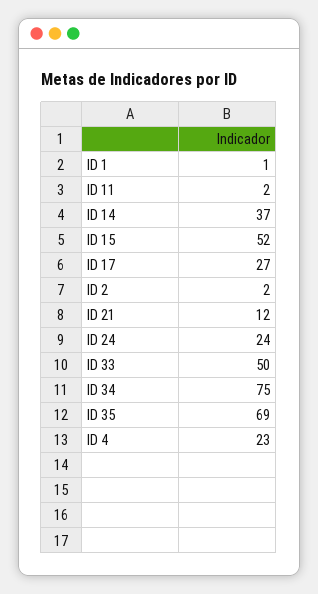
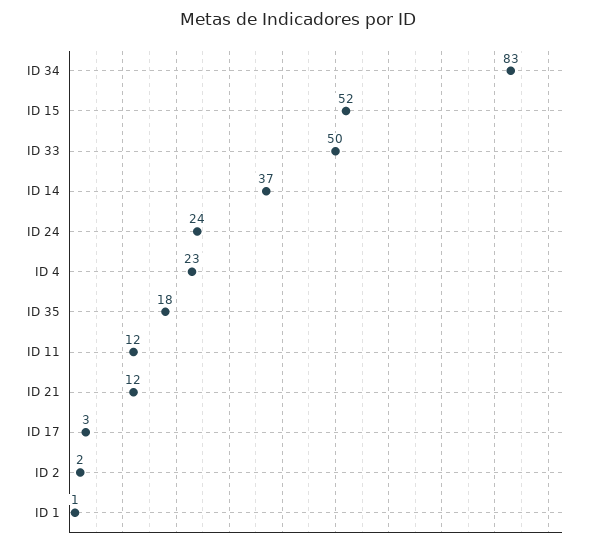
ID 11: 2 -> 12
ID 17: 27 -> 3
ID 34: 75 -> 83
ID 35: 69 -> 18

